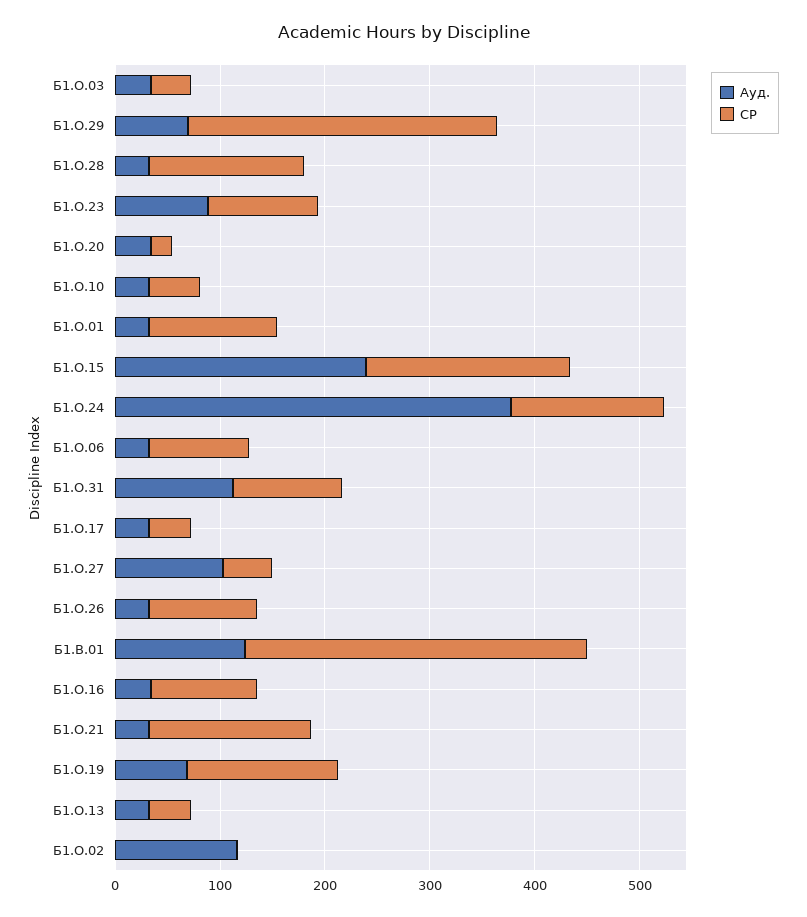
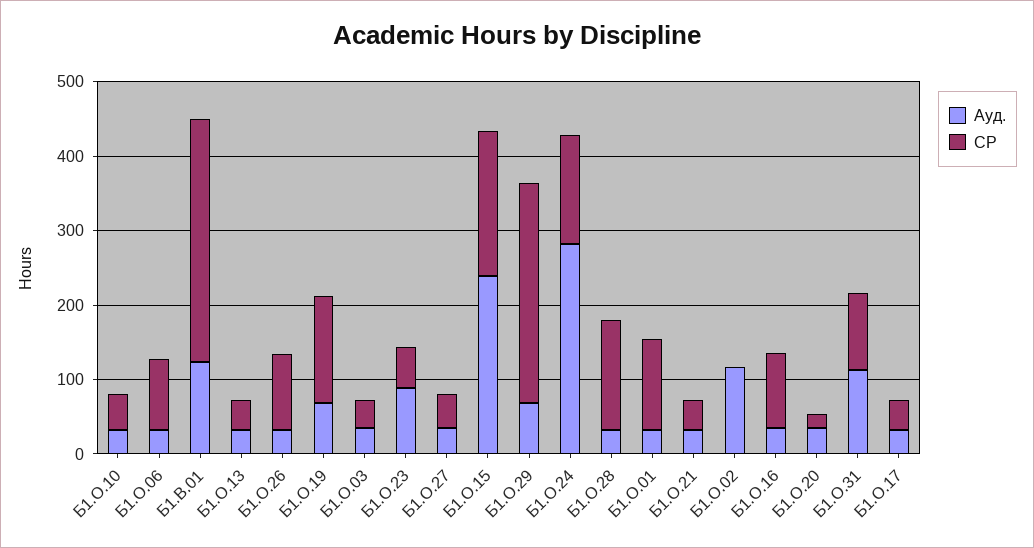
СР, Б1.О.23: 100 -> 60
Ауд., Б1.О.24: 380 -> 280
Ауд., Б1.О.27: 100 -> 40
СР, Б1.О.21: 160 -> 40

